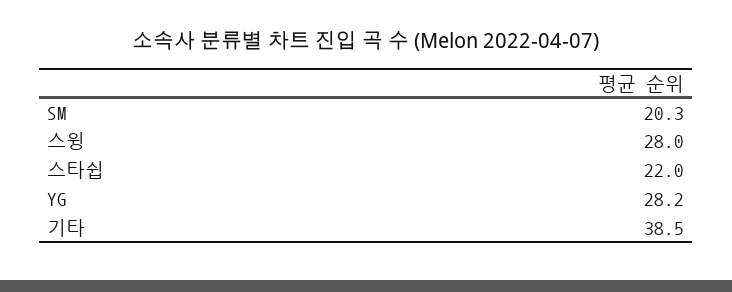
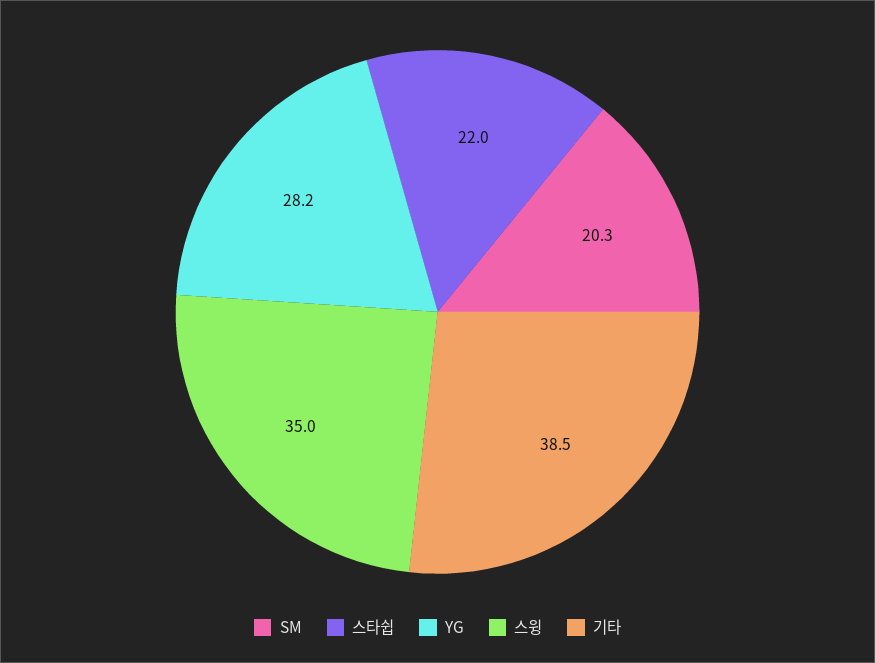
스윙: 28 -> 35

